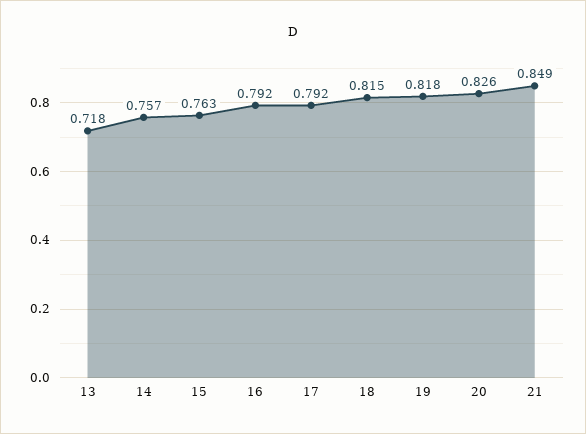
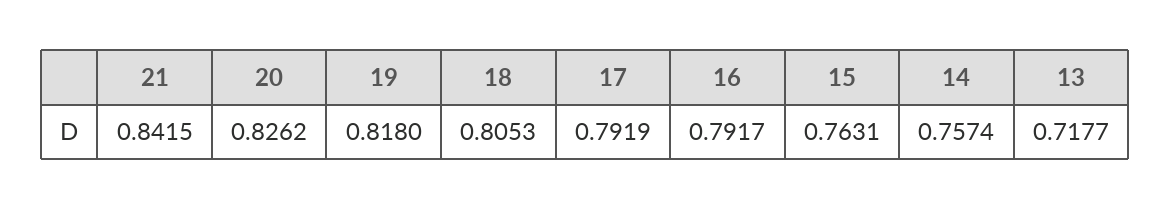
18: 0.815 -> 0.8053
21: 0.849 -> 0.8415

